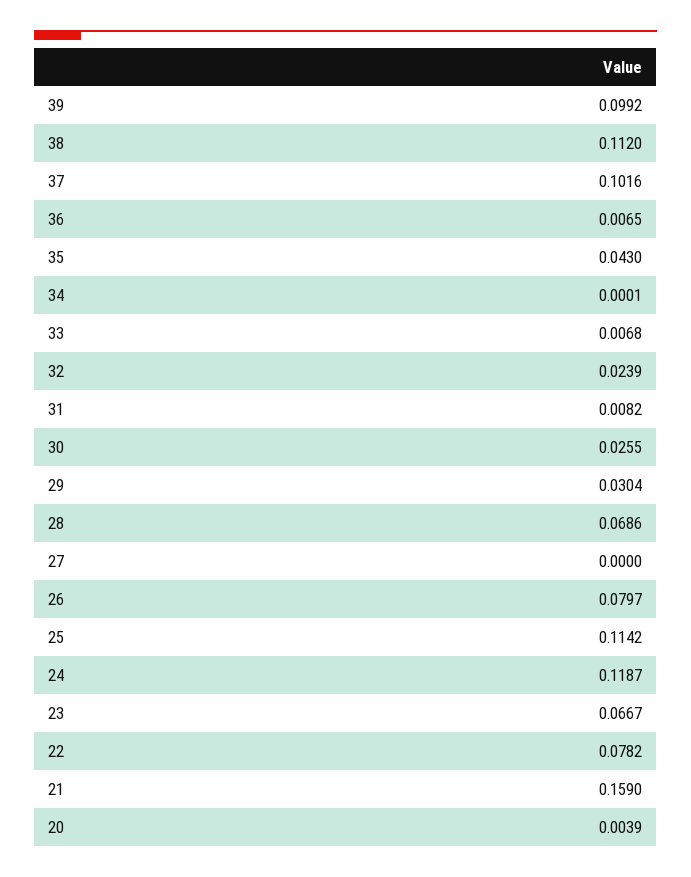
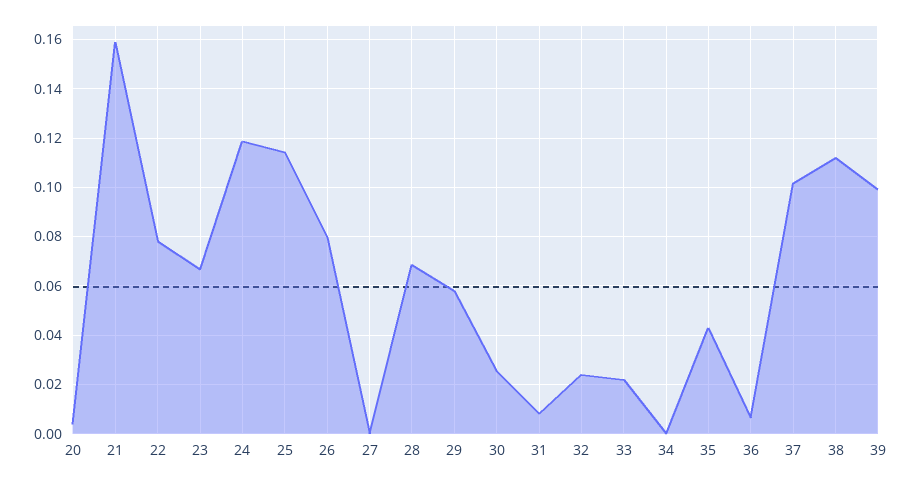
33: 0.0068 -> 0.0225
29: 0.0304 -> 0.0575

